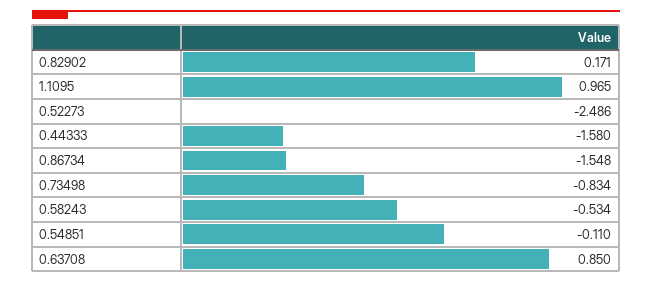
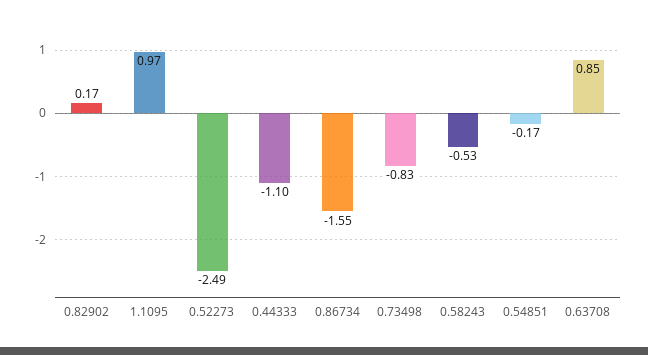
0.44333: -1.58 -> -1.1
0.54851: -0.11 -> -0.17

